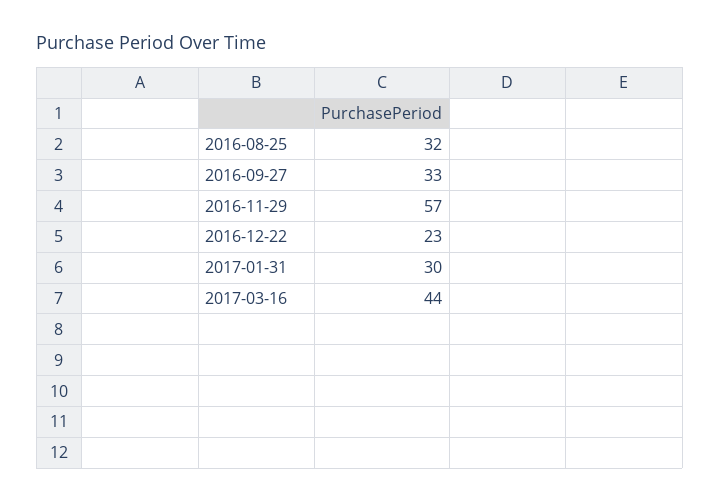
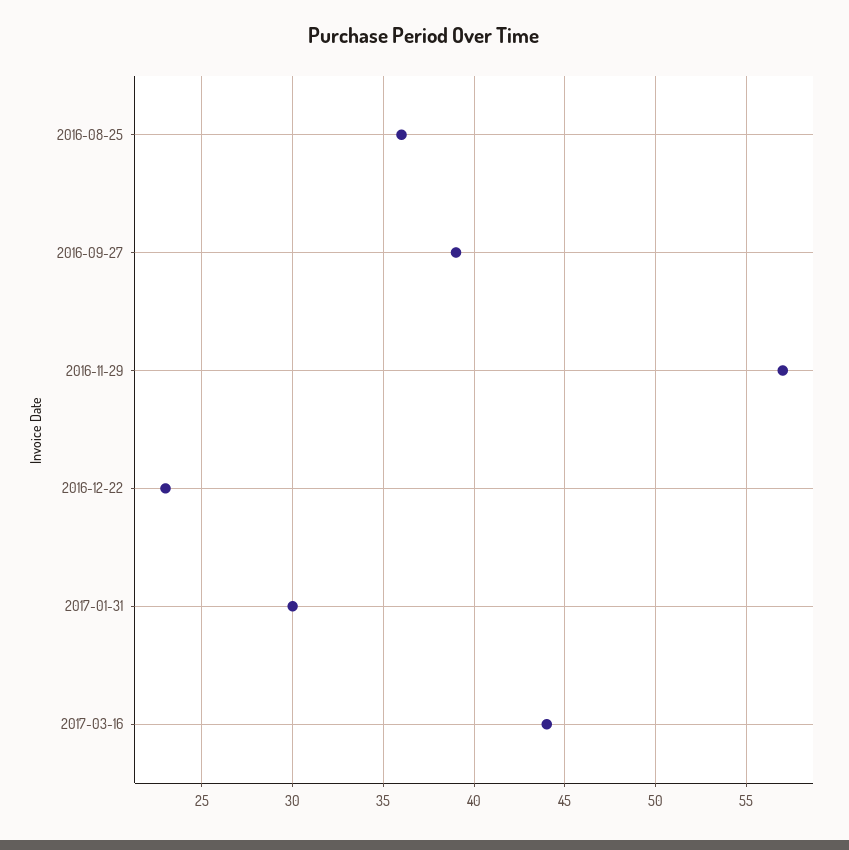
2016-08-25: 32 -> 36
2016-09-27: 33 -> 39

